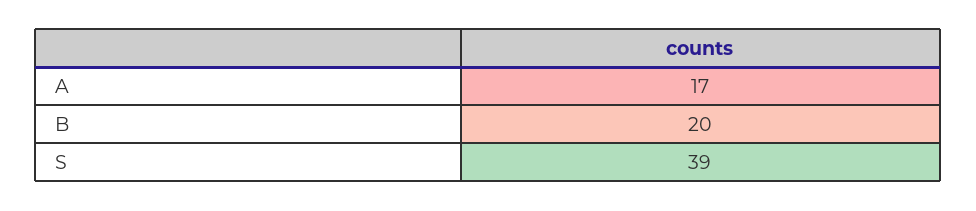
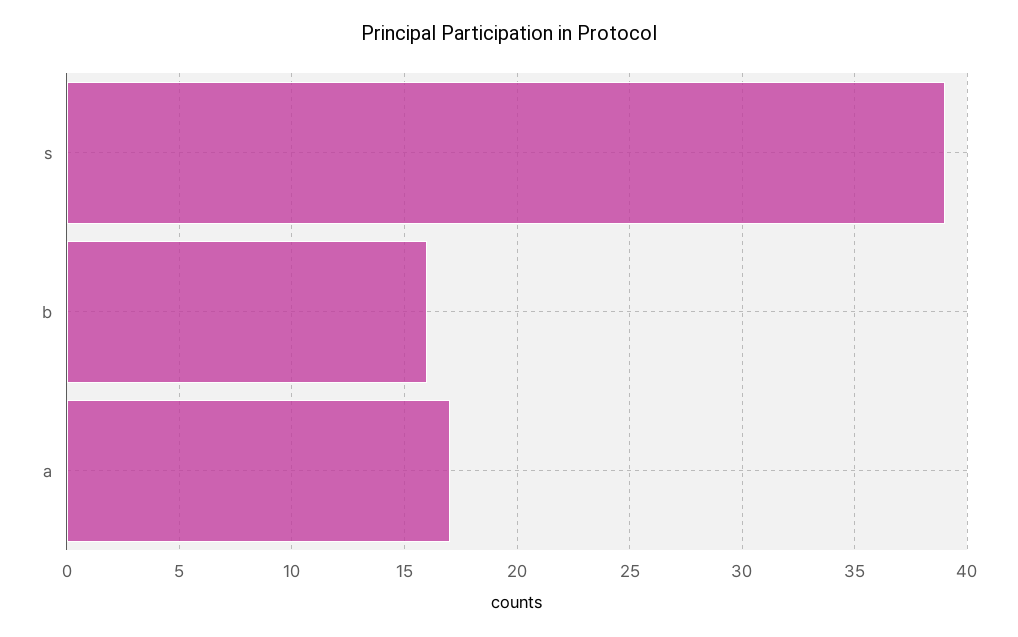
B: 20 -> 16

